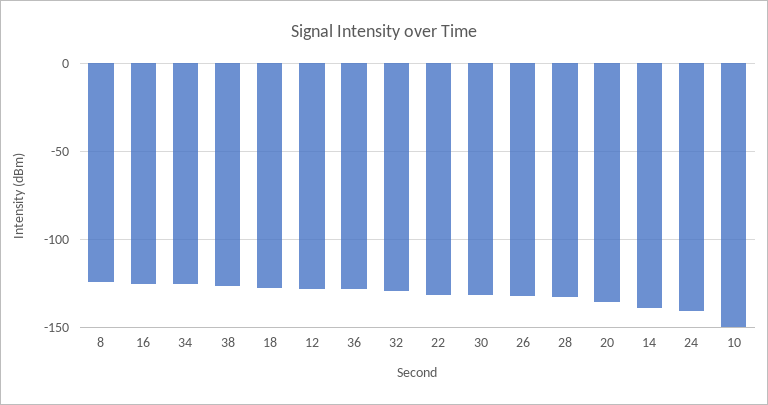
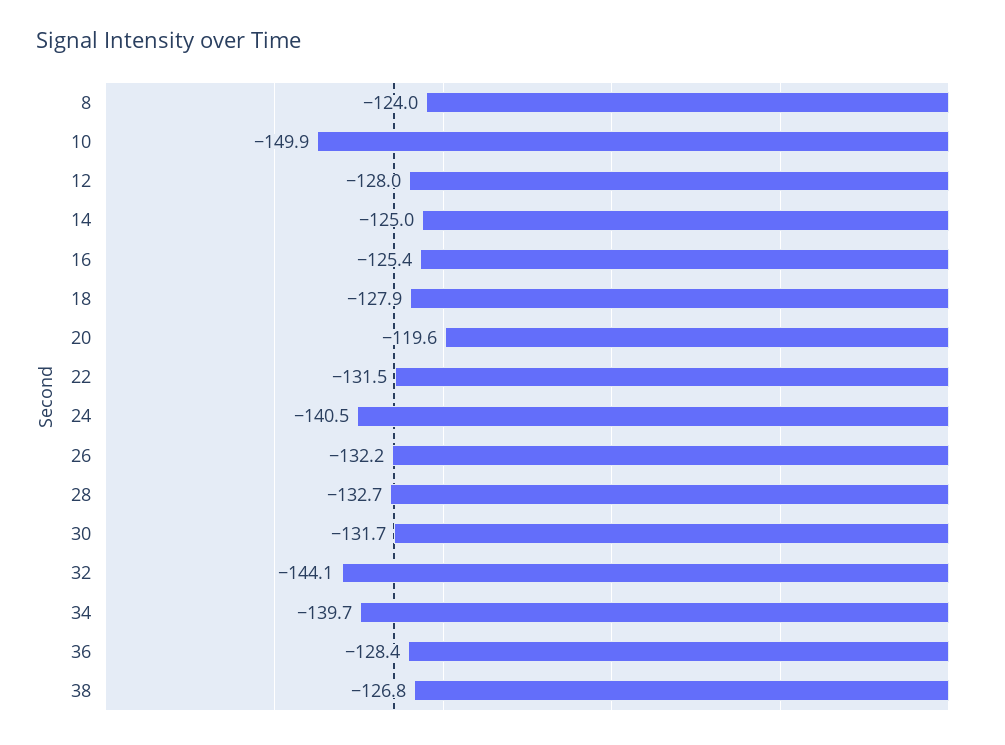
34: -125 -> -139.7
32: -130 -> -144.1
20: -135 -> -119.6
14: -140 -> -125

